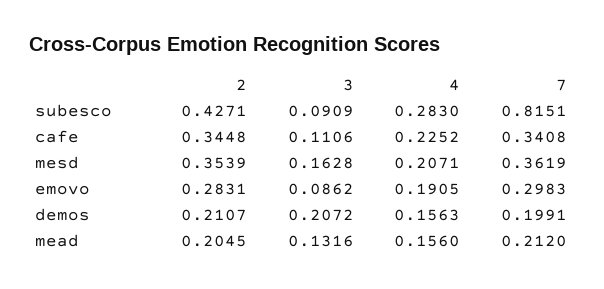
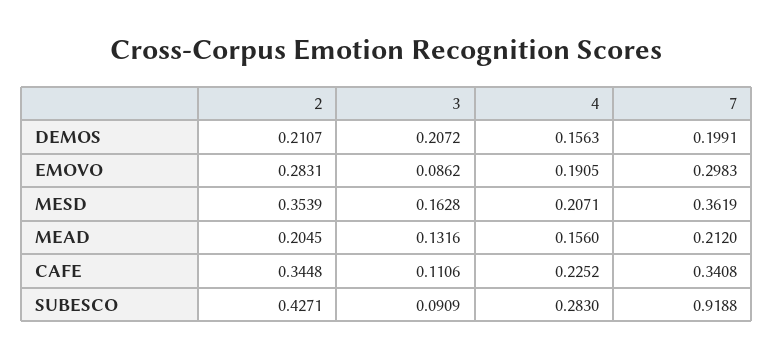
7, subesco: 0.8151 -> 0.9188

